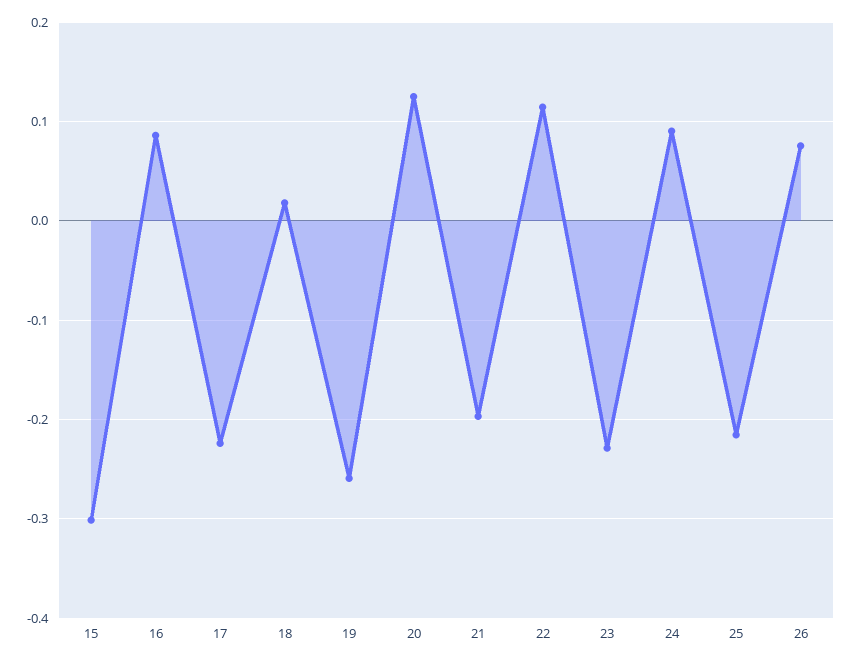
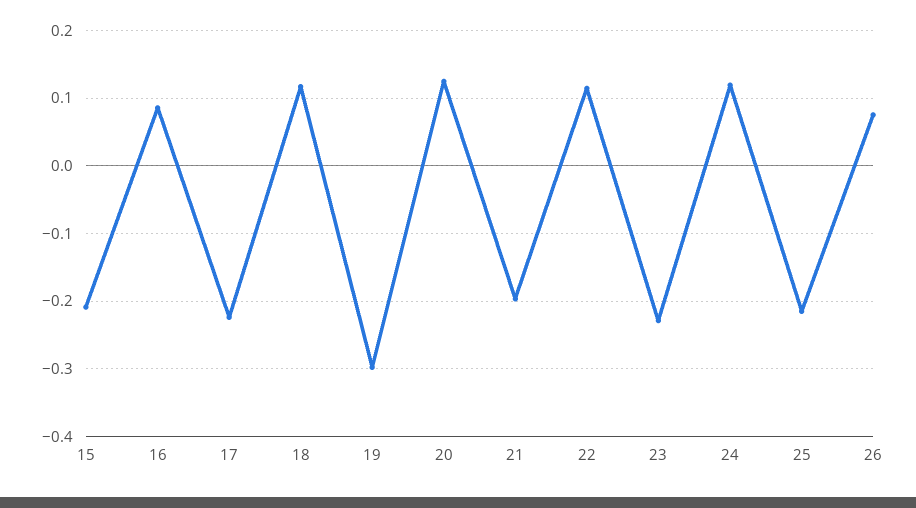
15: -0.3 -> -0.21
18: 0.02 -> 0.12
19: -0.26 -> -0.3
24: 0.09 -> 0.12

